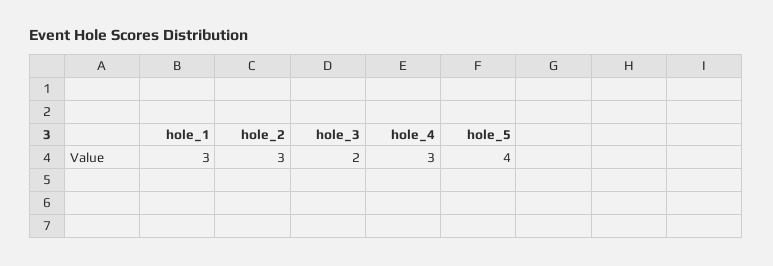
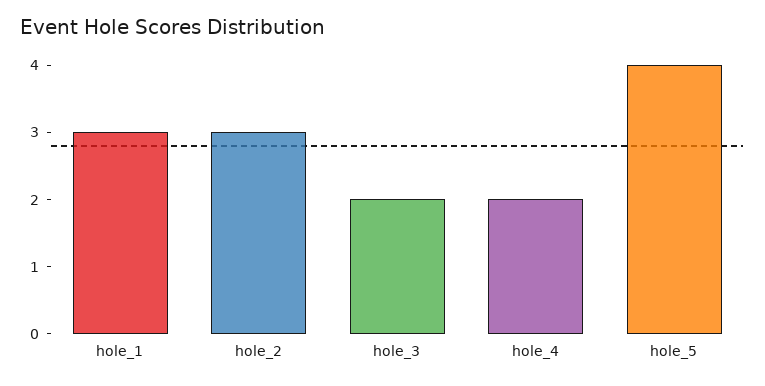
hole_4: 3 -> 2

